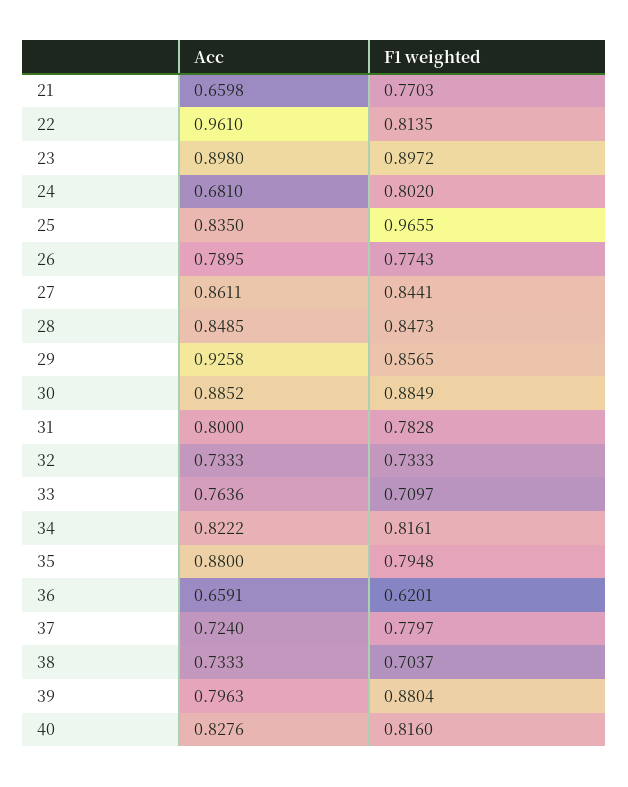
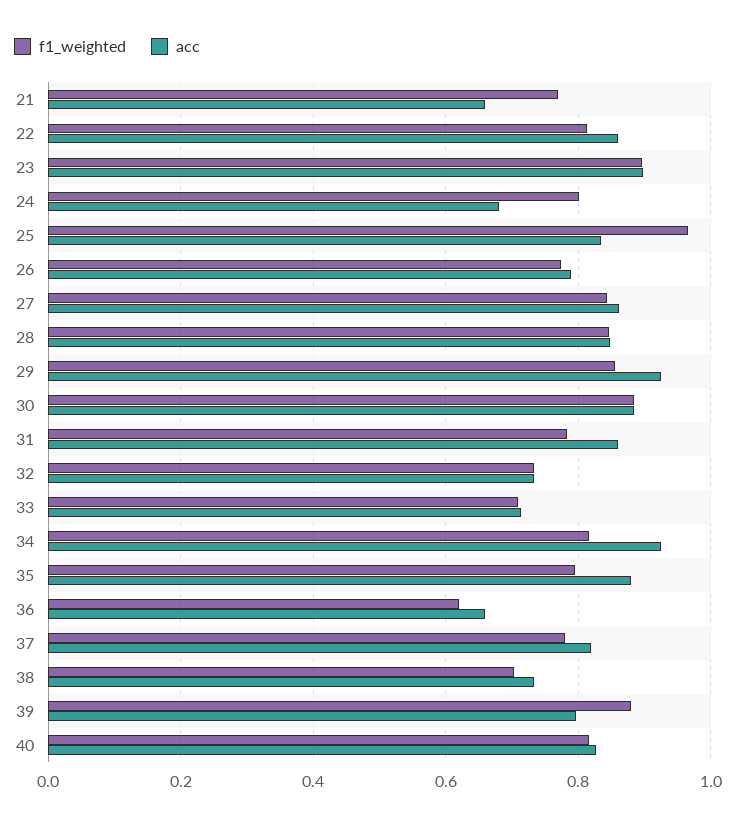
Acc, 22: 0.961 -> 0.86
Acc, 31: 0.8 -> 0.86
Acc, 33: 0.7636 -> 0.72
Acc, 34: 0.8222 -> 0.92
Acc, 37: 0.724 -> 0.82

